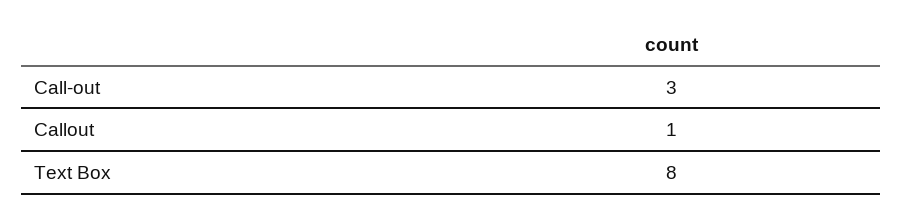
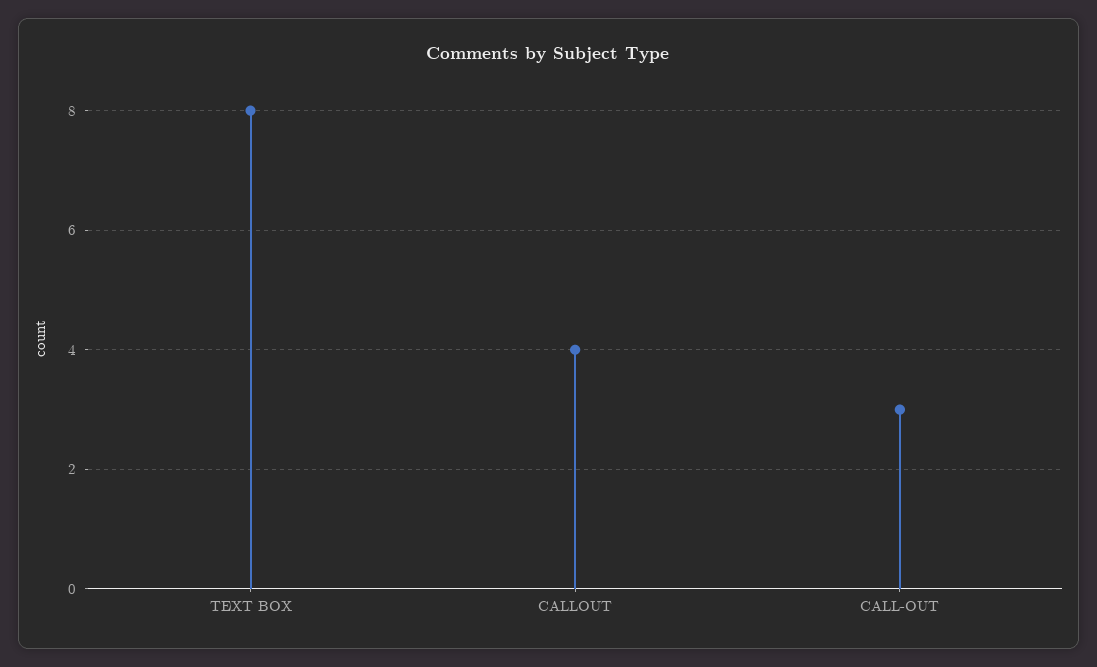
Callout: 1 -> 4

